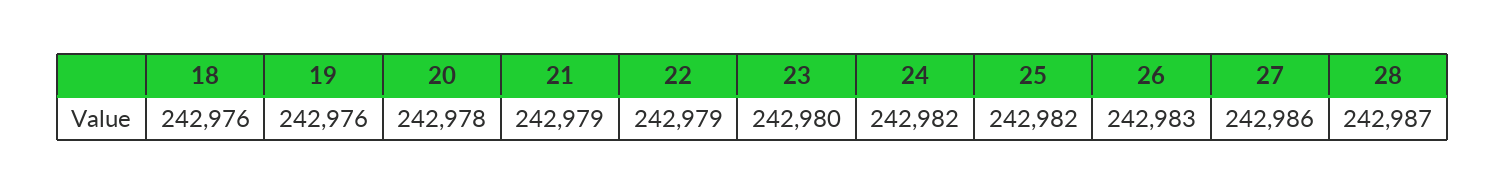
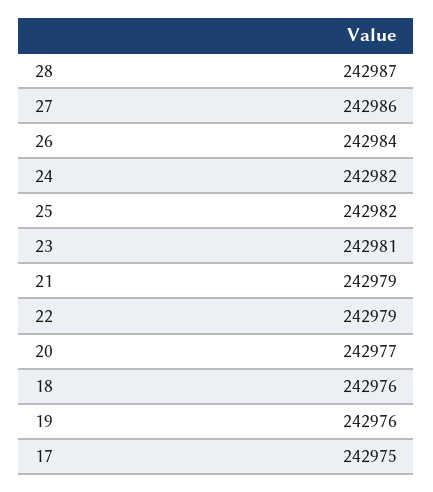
20: 242978 -> 242977
23: 242980 -> 242981
26: 242983 -> 242984
17: none -> 242975

